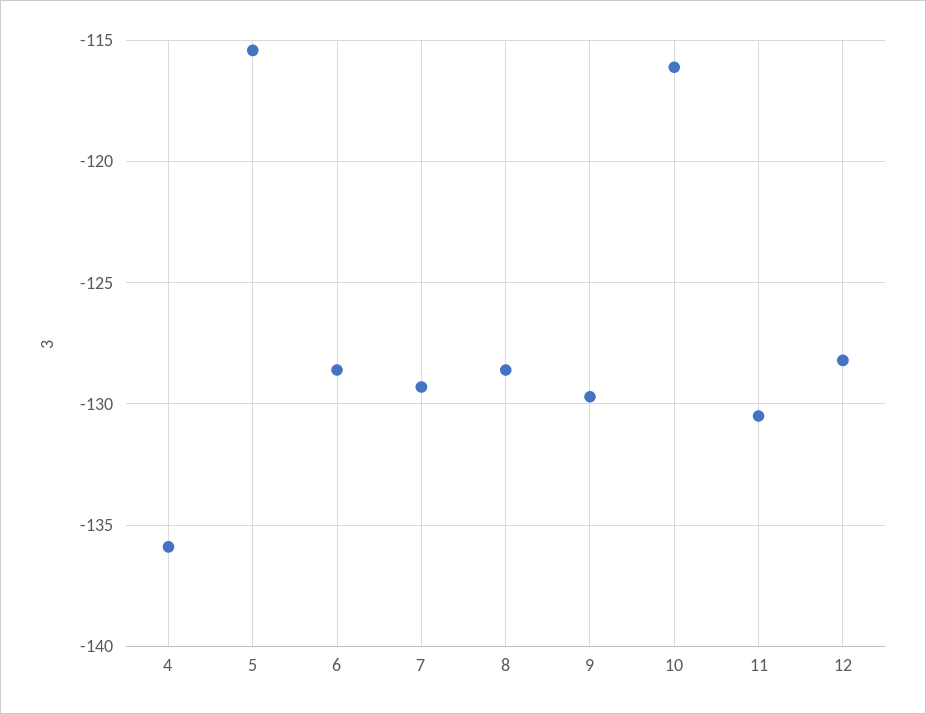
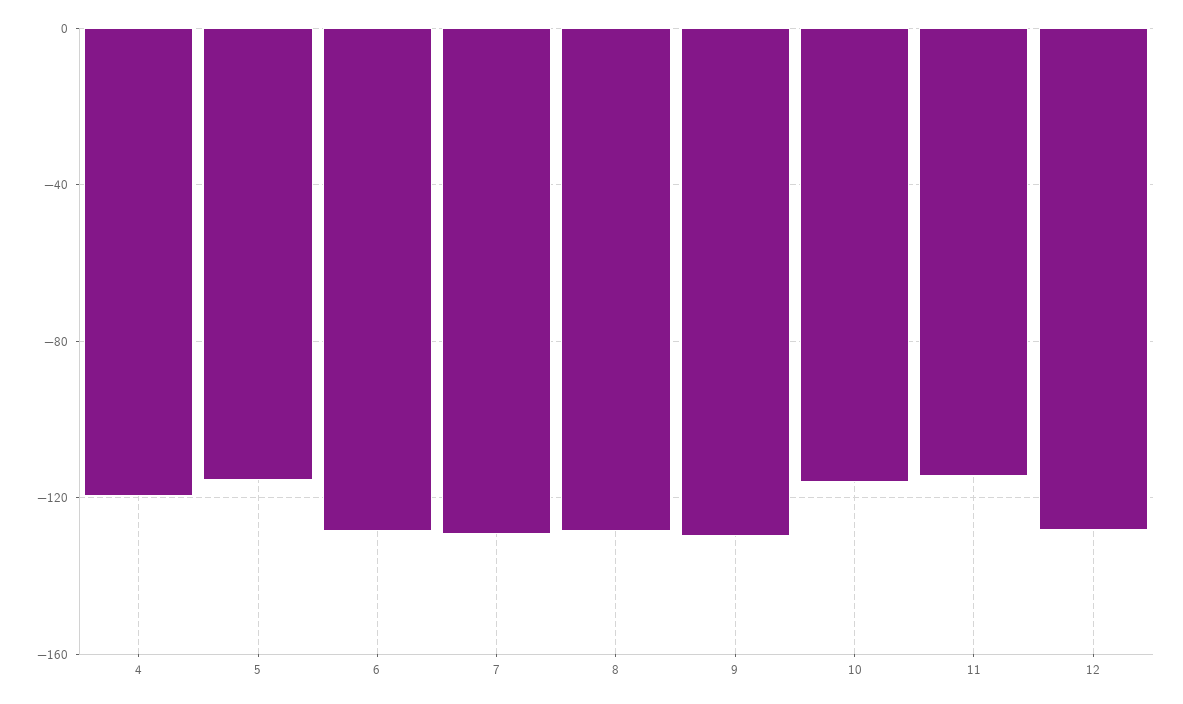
4: -136 -> -120
11: -130.5 -> -115

